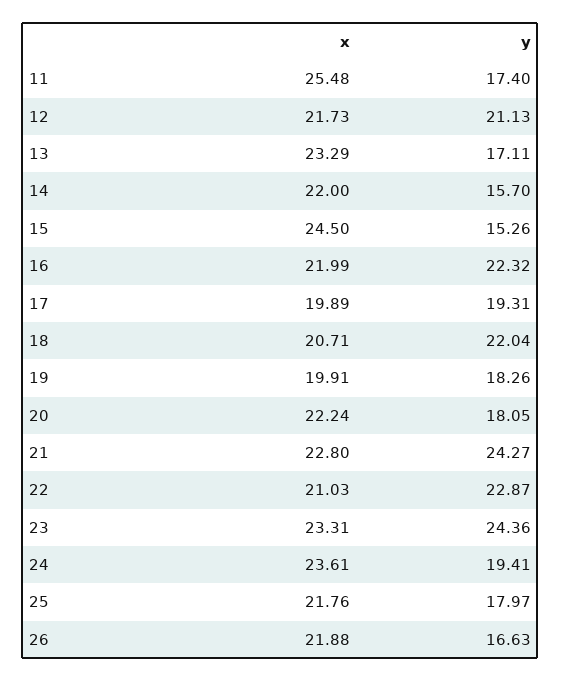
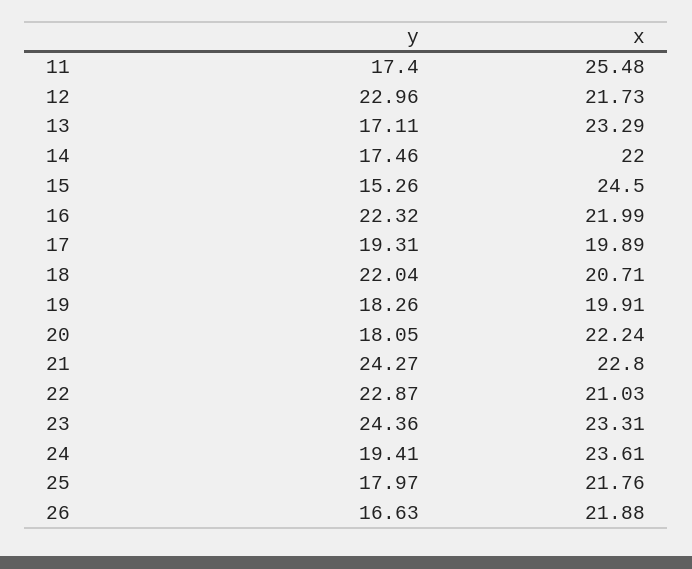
y, 12: 21.13 -> 22.96
y, 14: 15.7 -> 17.46

